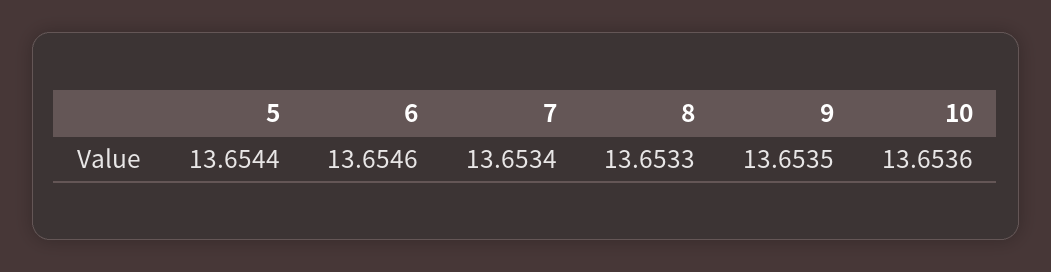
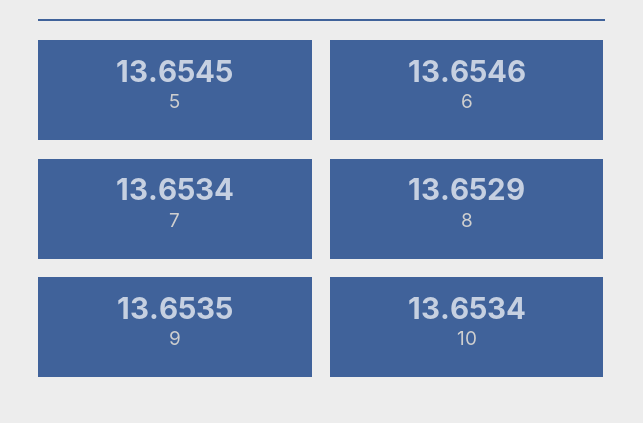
5: 13.6544 -> 13.6545
8: 13.6533 -> 13.6529
10: 13.6536 -> 13.6534

